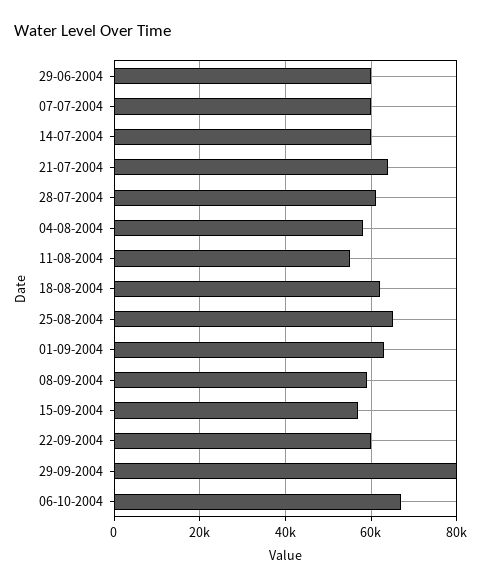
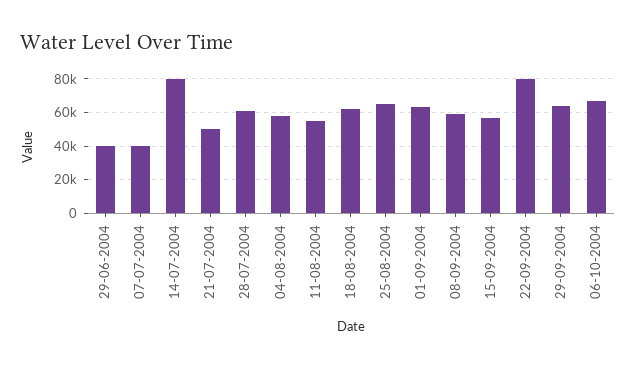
29-06-2004: 60000 -> 40000
07-07-2004: 60000 -> 40000
14-07-2004: 60000 -> 80000
21-07-2004: 64000 -> 50000
22-09-2004: 60000 -> 80000
29-09-2004: 80000 -> 65000

